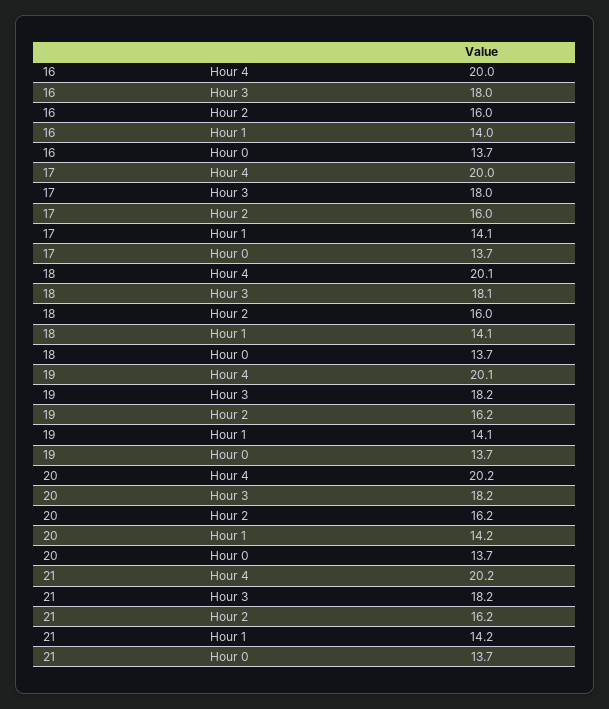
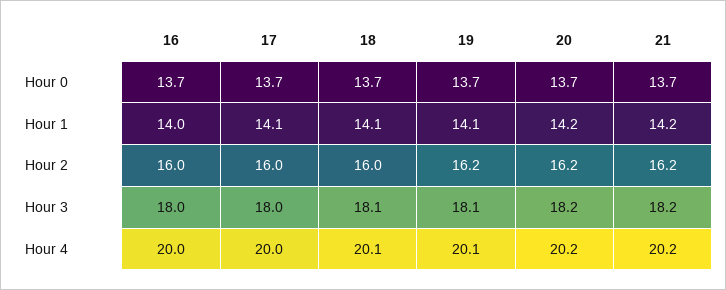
19, Hour 3: 18.2 -> 18.1

